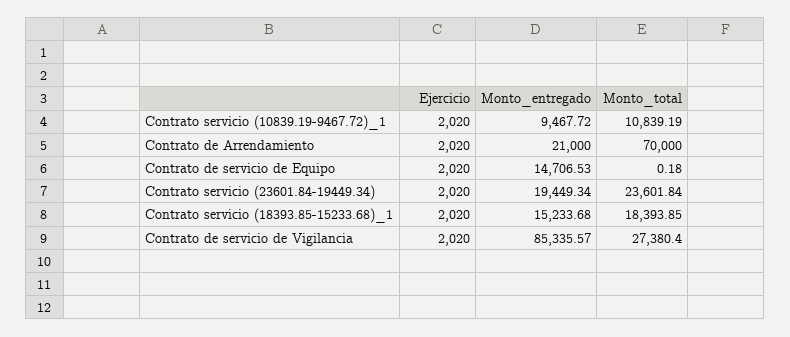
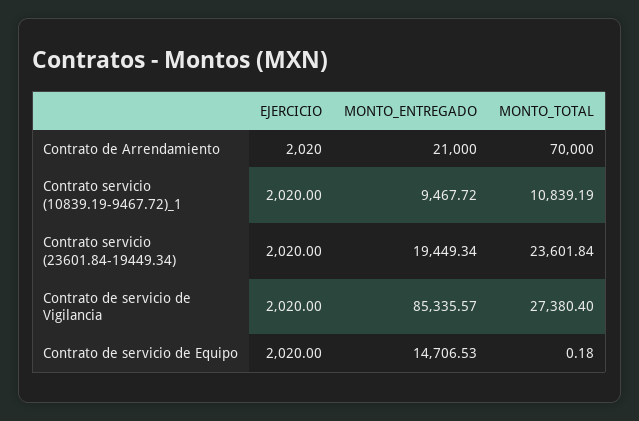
Ejercicio, Contrato servicio (18393.85-15233.68)_1: 2020 -> none
Monto_entregado, Contrato servicio (18393.85-15233.68)_1: 15233.68 -> none
Monto_total, Contrato servicio (18393.85-15233.68)_1: 18393.85 -> none

